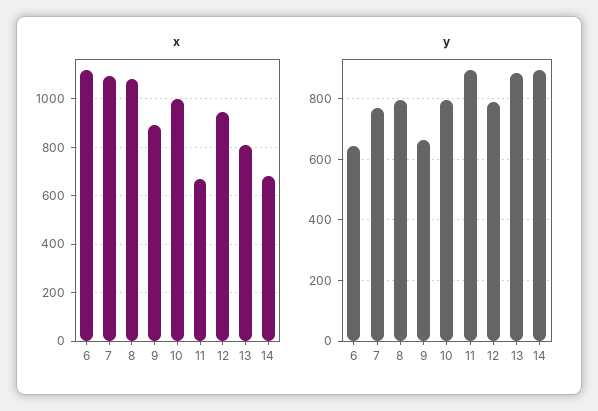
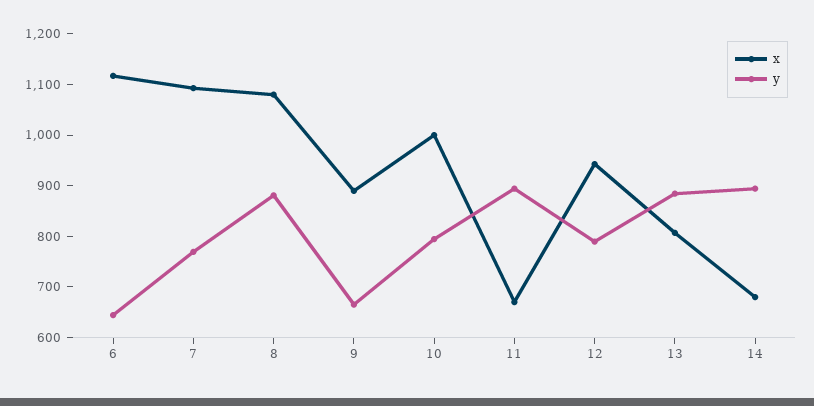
y, 8: 800 -> 880

